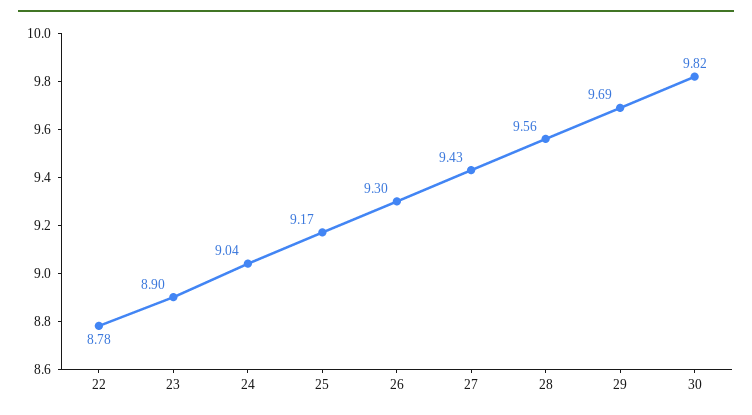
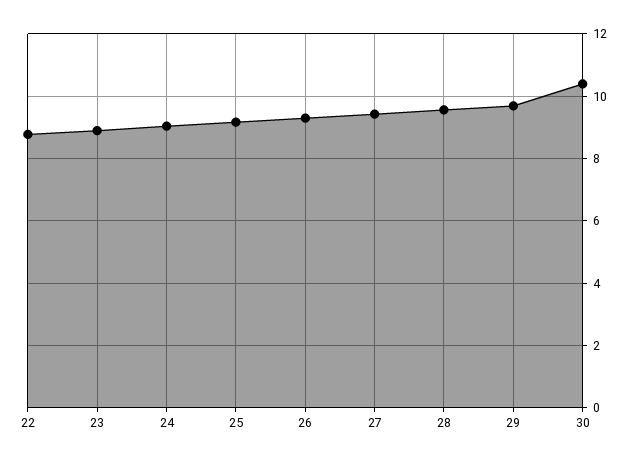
30: 9.82 -> 10.4

